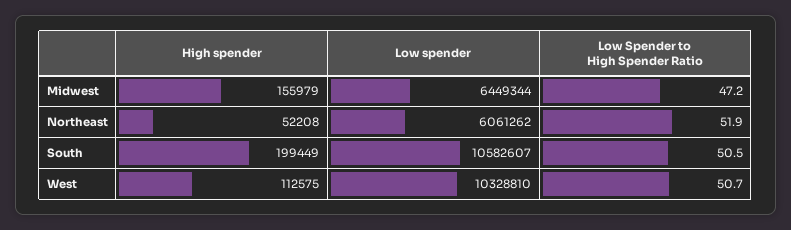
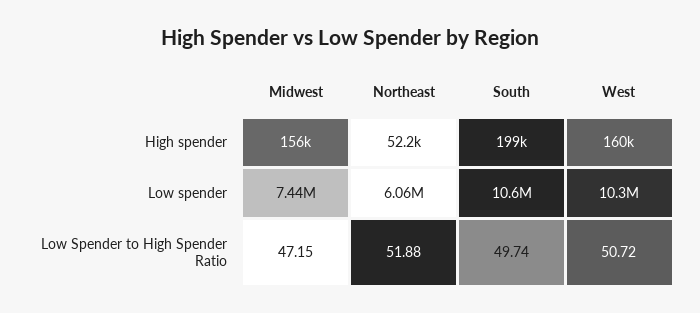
Low spender, Midwest: 6449344 -> 7440000
Low Spender to High Spender Ratio, South: 50.5 -> 49.74
High spender, West: 112575 -> 160000

